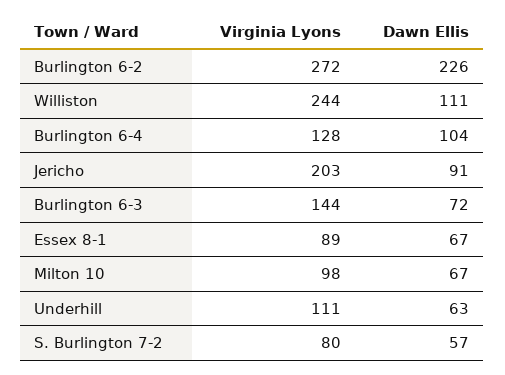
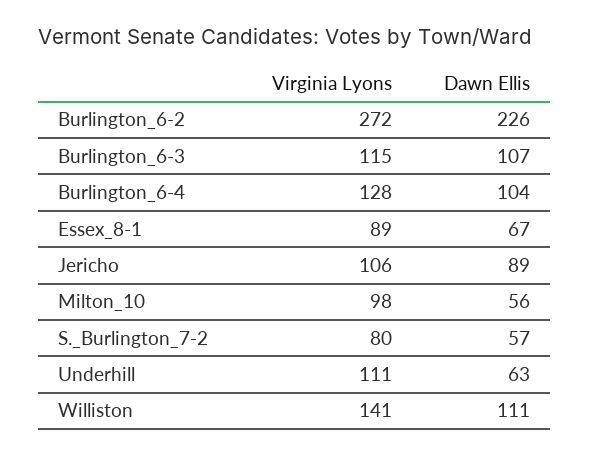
Virginia Lyons, Williston: 244 -> 141
Virginia Lyons, Jericho: 203 -> 106
Dawn Ellis, Jericho: 91 -> 89
Virginia Lyons, Burlington 6-3: 144 -> 115
Dawn Ellis, Burlington 6-3: 72 -> 107
Dawn Ellis, Milton 10: 67 -> 56

